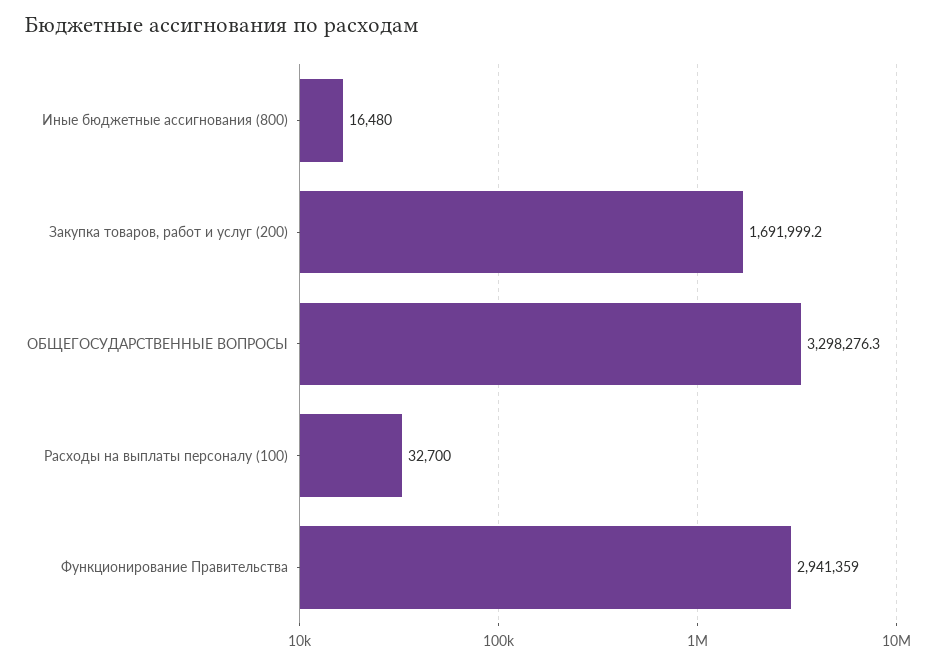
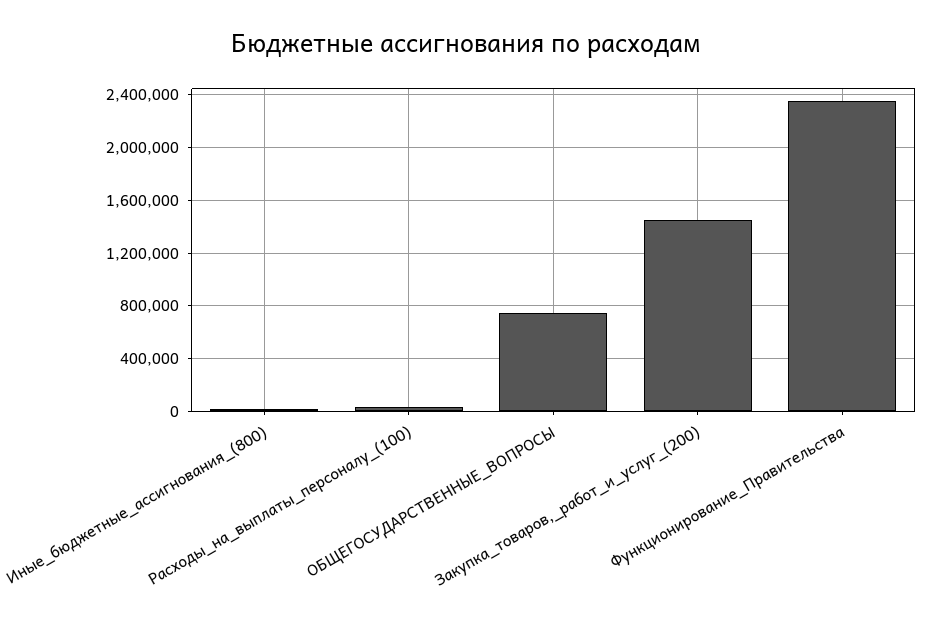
Закупка товаров, работ и услуг (200): 1691999.2 -> 1450000
ОБЩЕГОСУДАРСТВЕННЫЕ ВОПРОСЫ: 3298276.3 -> 750000
Функционирование Правительства: 2941359 -> 2350000

